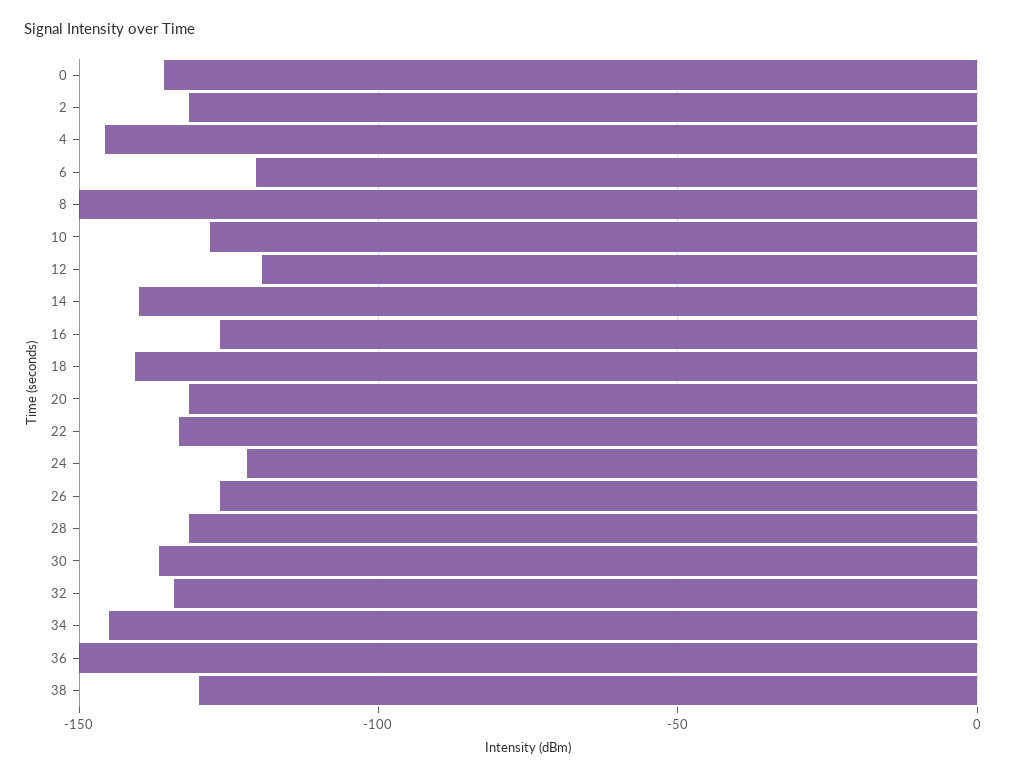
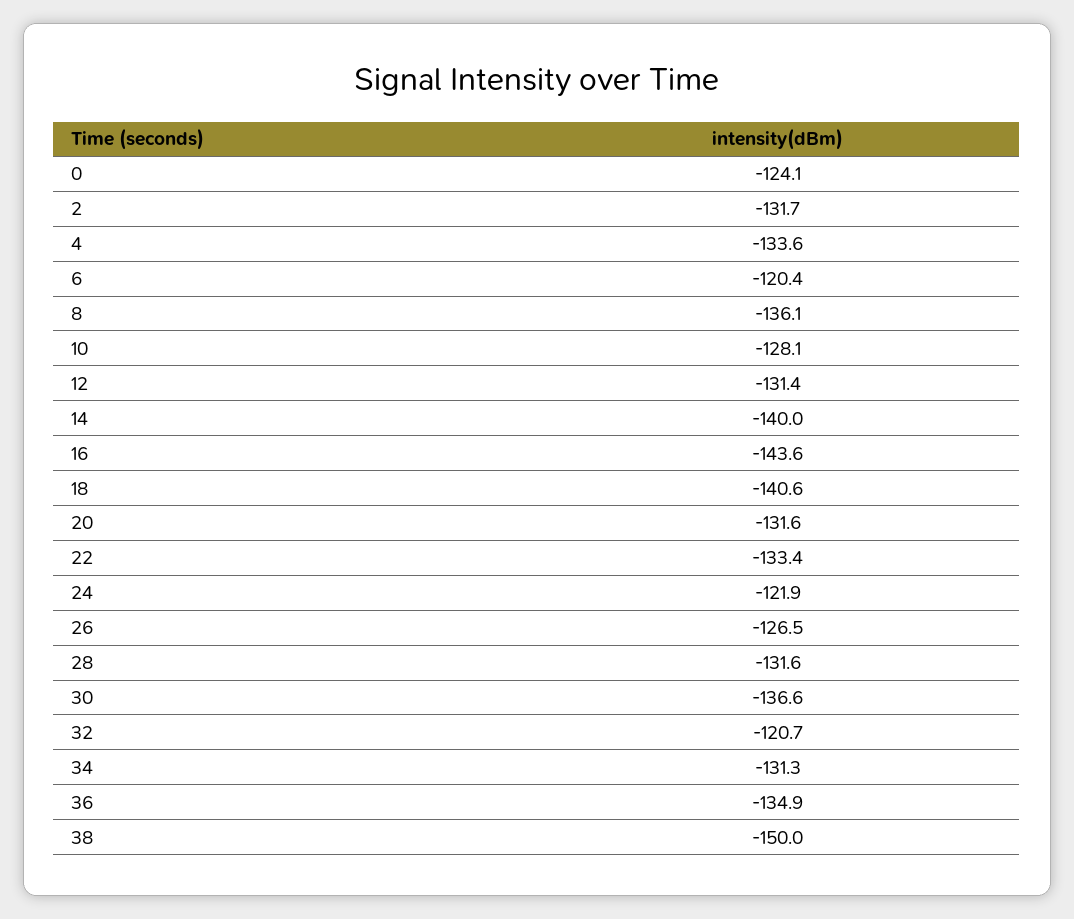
0: -135 -> -124.1
4: -145 -> -133.6
8: -150 -> -136.1
12: -120 -> -131.4
16: -125 -> -143.6
32: -135 -> -120.7
34: -145 -> -131.3
36: -150 -> -134.9
38: -130 -> -150

